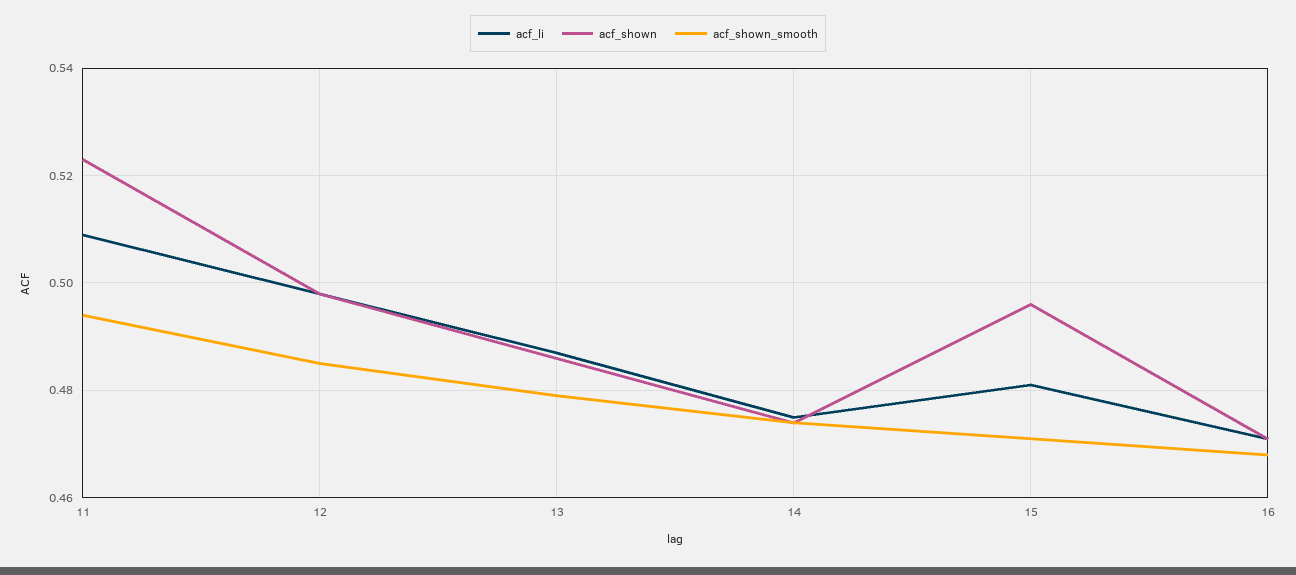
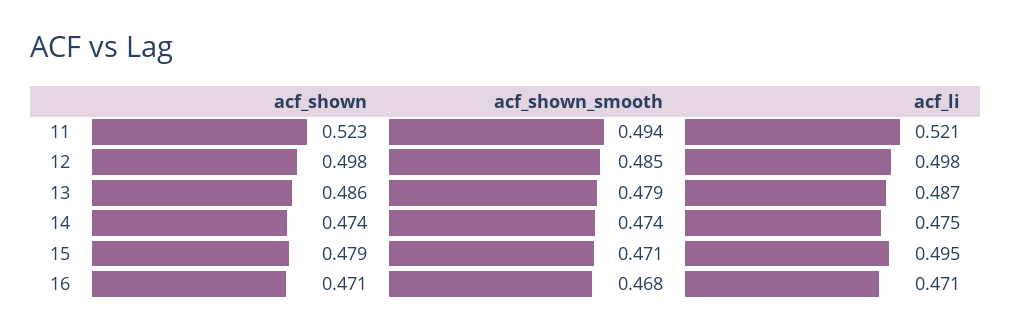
acf_li, 11: 0.51 -> 0.521
acf_li, 15: 0.48 -> 0.495
acf_shown, 15: 0.495 -> 0.479

